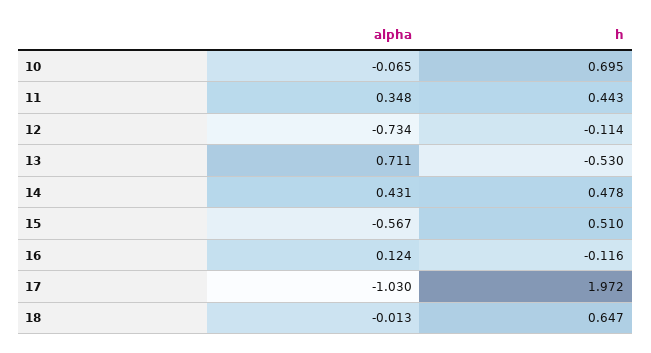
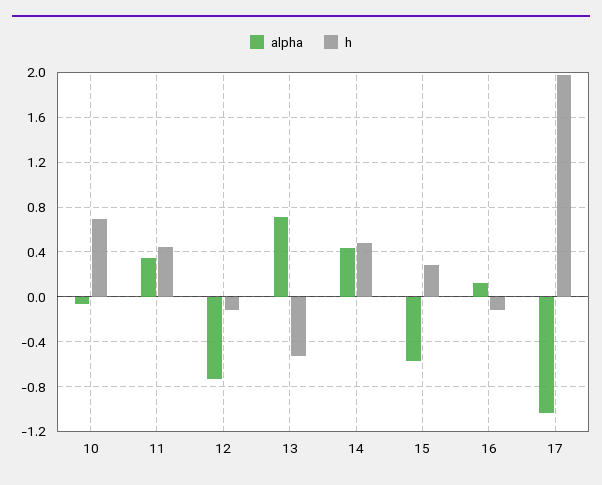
h, 15: 0.51 -> 0.3
alpha, 18: -0.013 -> none
h, 18: 0.647 -> none

